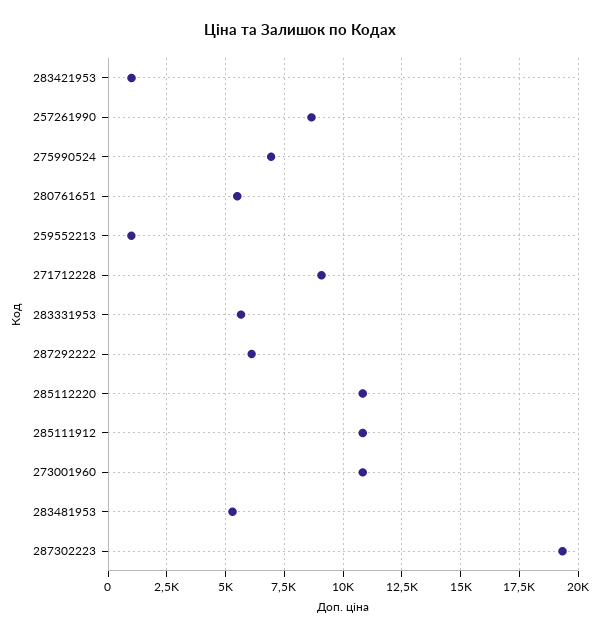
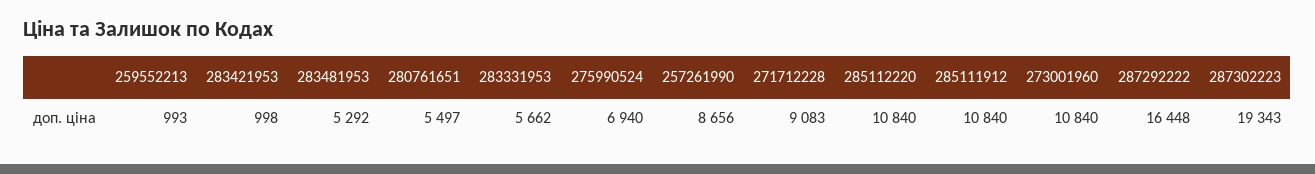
287292222: 6000 -> 16448

